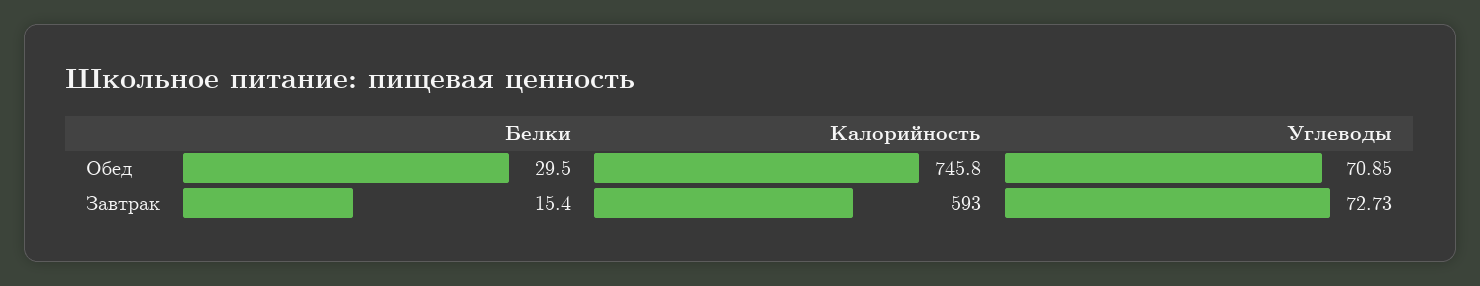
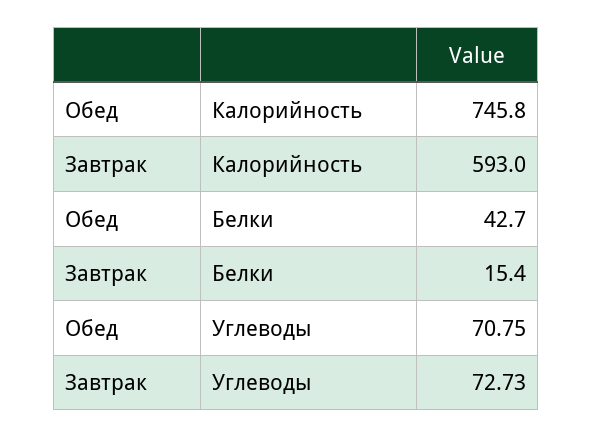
Белки, Обед: 29.5 -> 42.7
Углеводы, Обед: 70.85 -> 70.75

